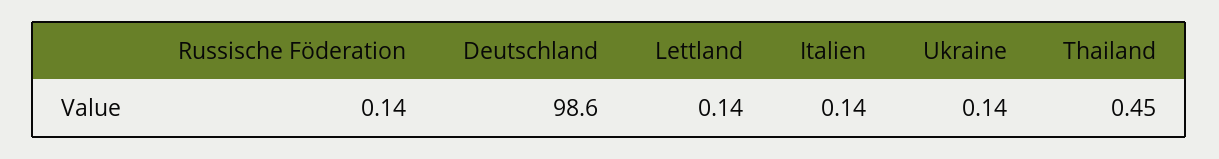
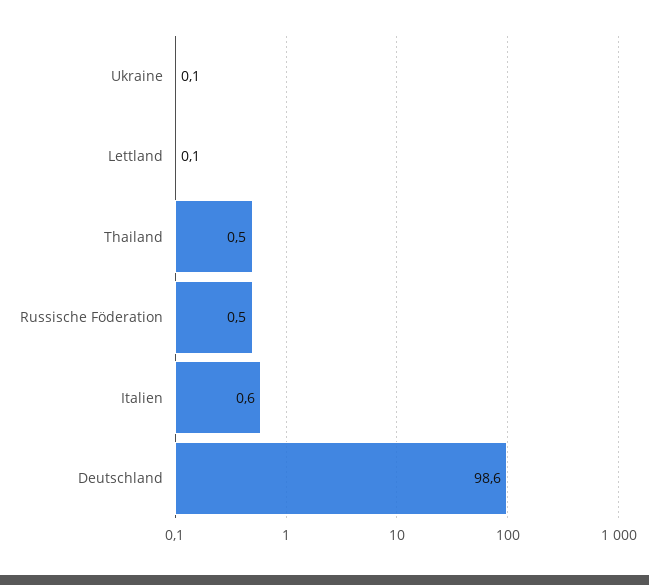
Russische Föderation: 0.14 -> 0.5
Italien: 0.14 -> 0.6

